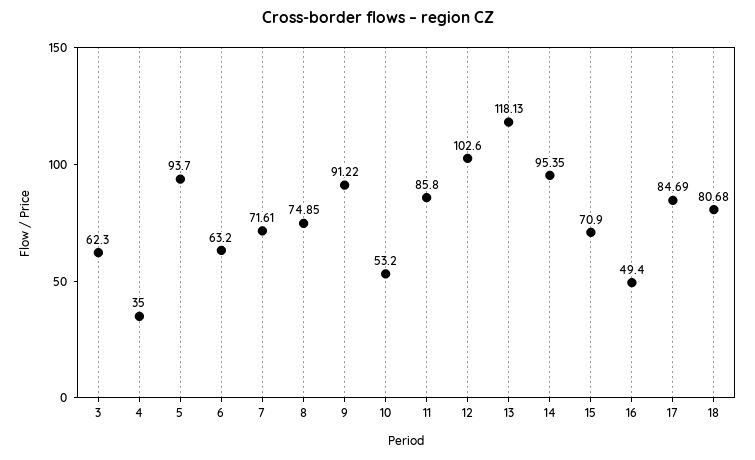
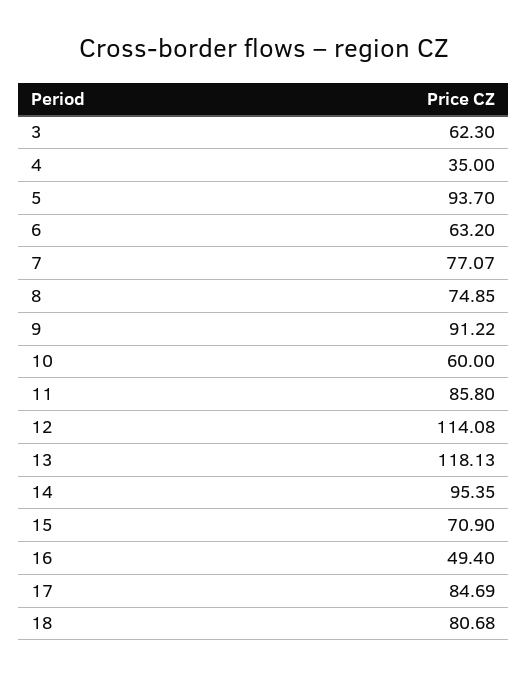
7: 71.61 -> 77.07
10: 53.2 -> 60
12: 102.6 -> 114.08

